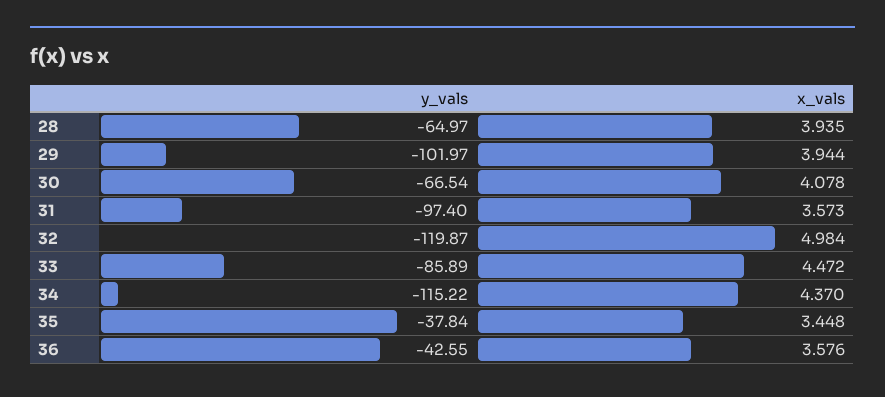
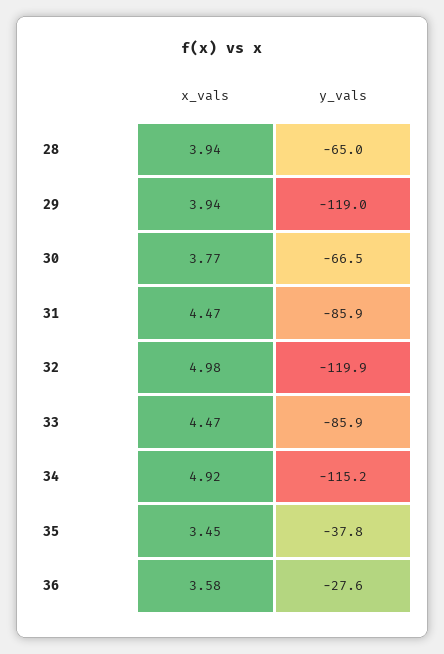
y_vals, 29: -101.97 -> -119
x_vals, 30: 4.078 -> 3.77
y_vals, 31: -97.4 -> -85.9
x_vals, 31: 3.573 -> 4.47
x_vals, 34: 4.37 -> 4.92
y_vals, 36: -42.55 -> -27.6

